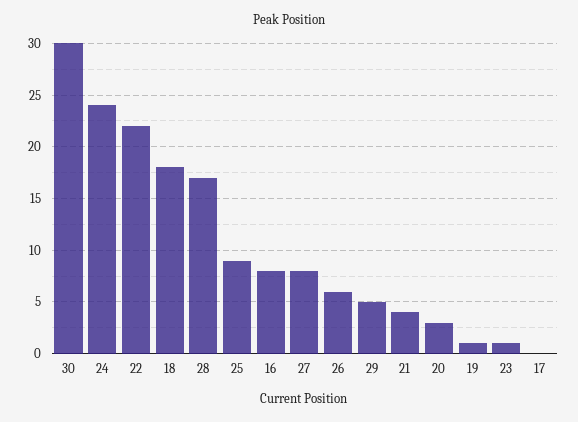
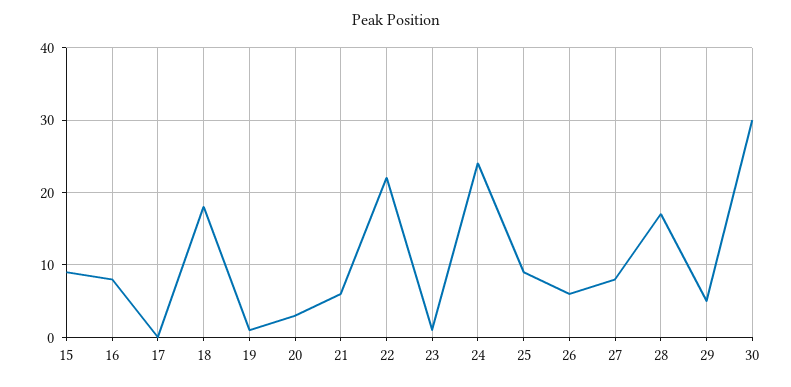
21: 4 -> 6
15: none -> 9

